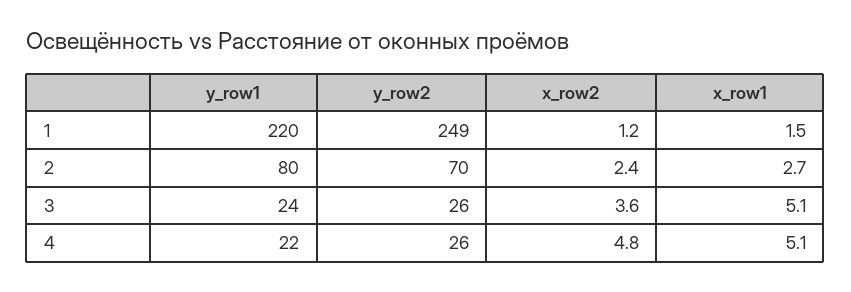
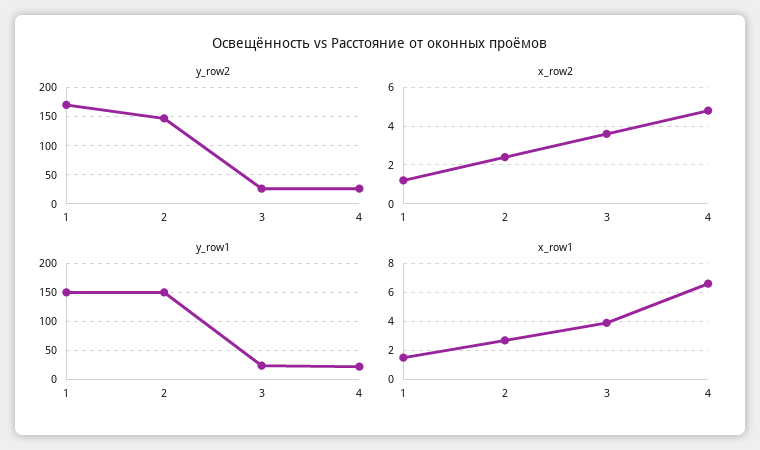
y_row1, 1: 220 -> 150
y_row2, 1: 249 -> 175
y_row1, 2: 80 -> 150
y_row2, 2: 70 -> 150
x_row1, 3: 5.1 -> 4
x_row1, 4: 5.1 -> 6.5

